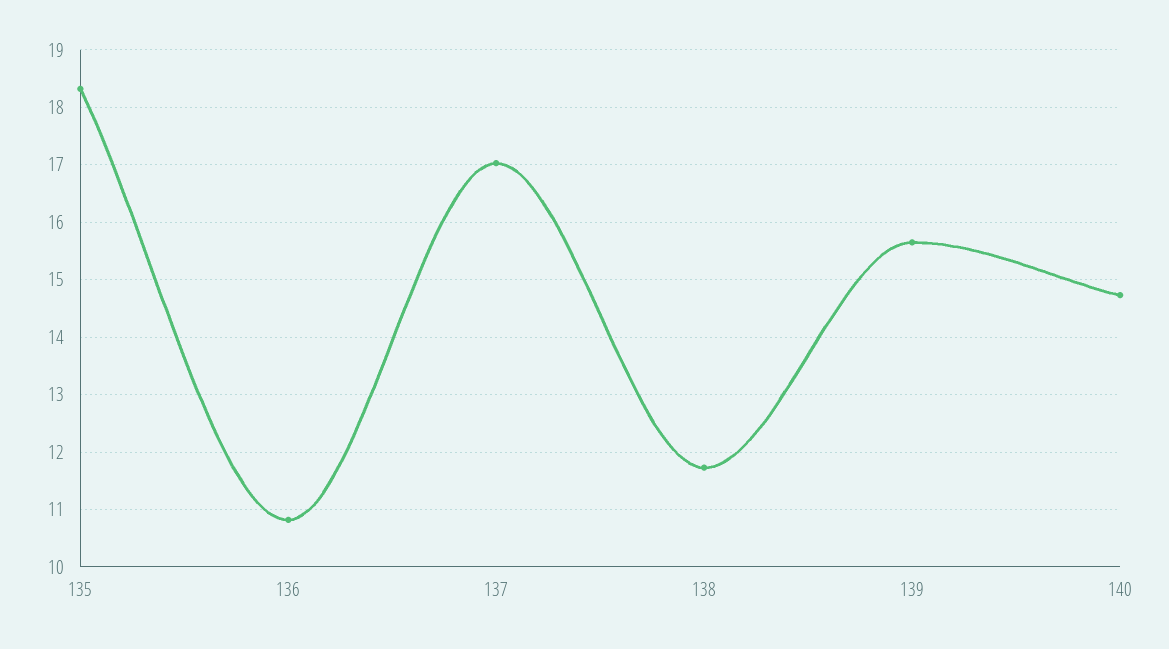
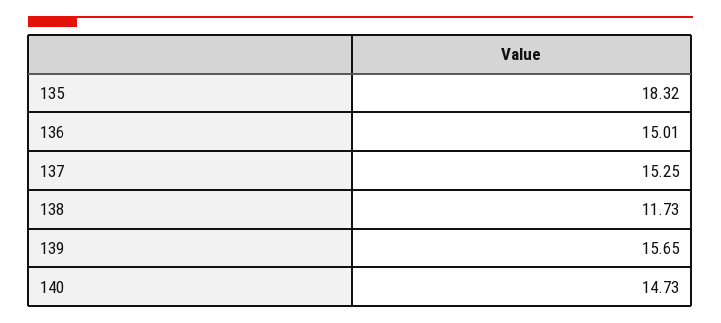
136: 10.8 -> 15.01
137: 17 -> 15.25

